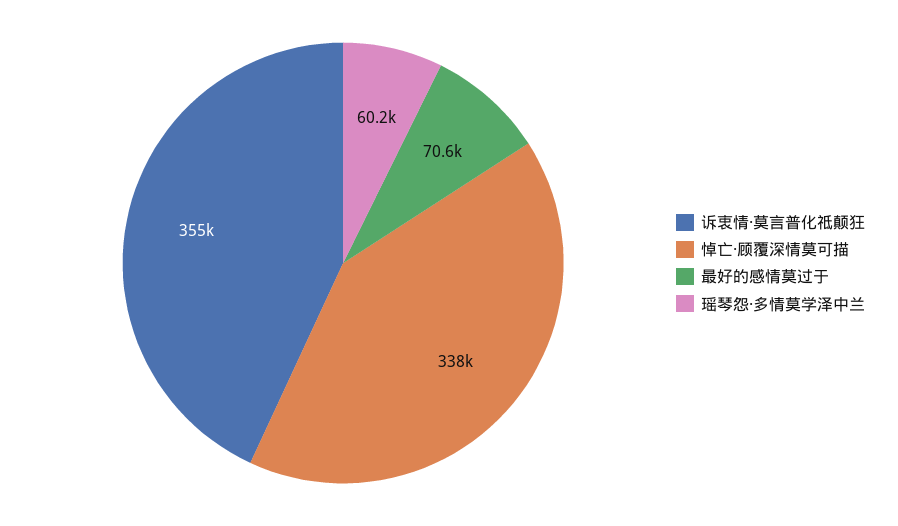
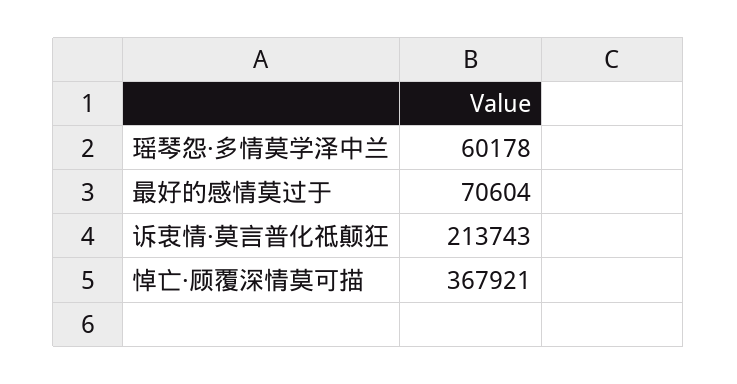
诉衷情·莫言普化祗颠狂: 355000 -> 213743
悼亡·顾覆深情莫可描: 338000 -> 367921

